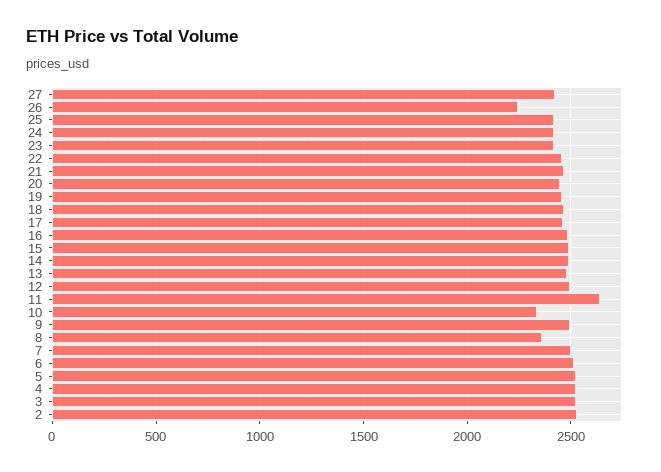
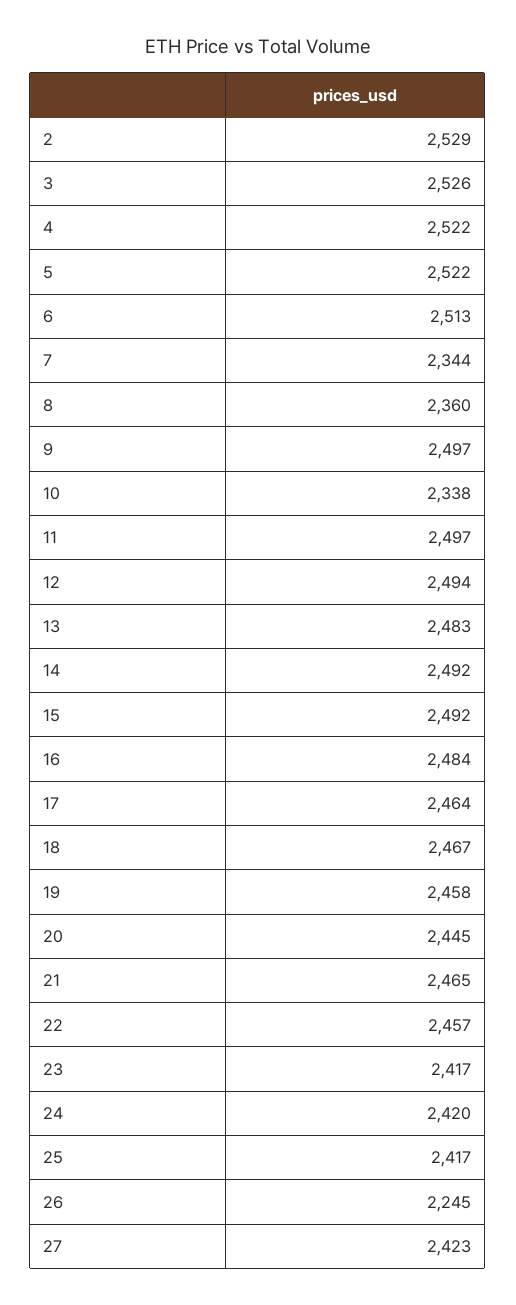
11: 2650 -> 2497
7: 2500 -> 2344

